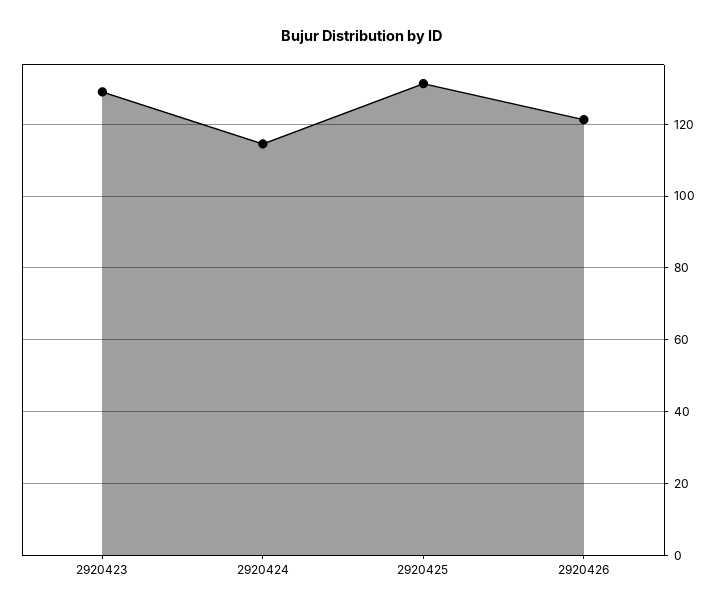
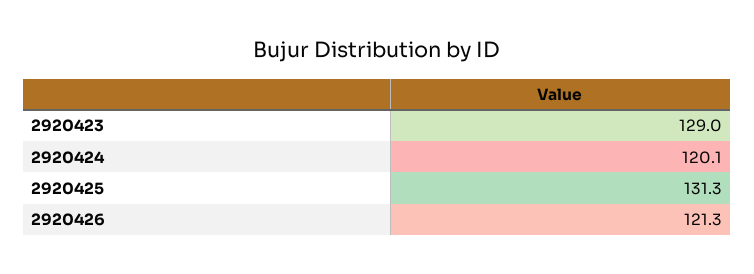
2920424: 114 -> 120.1

